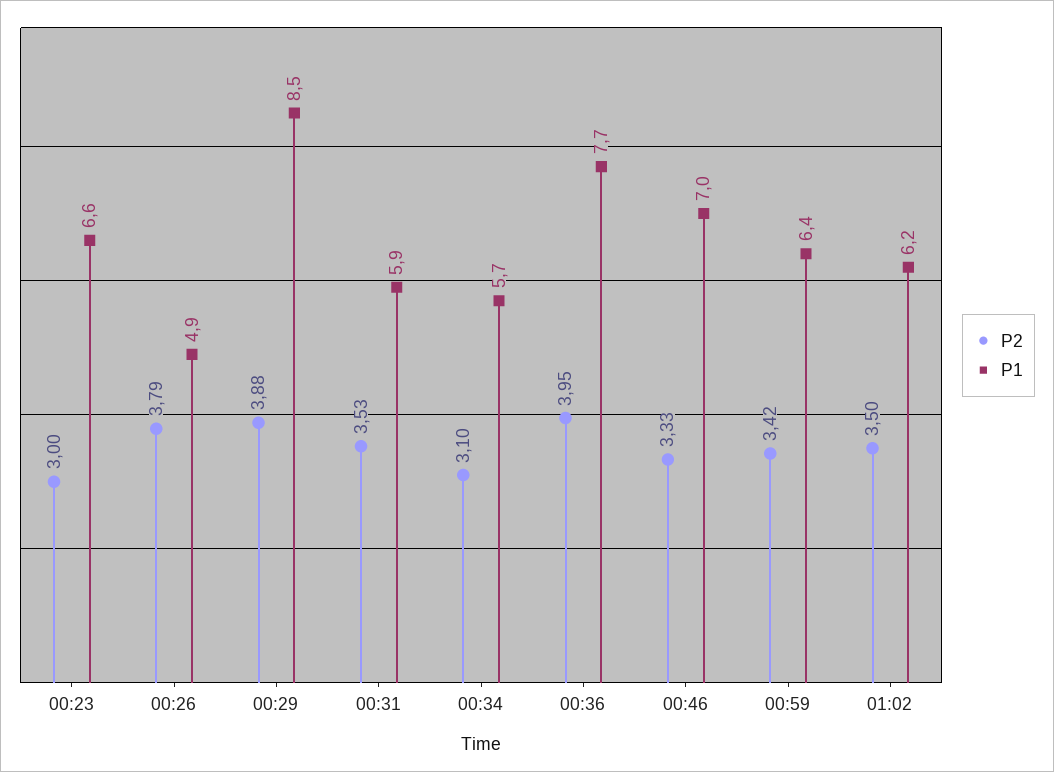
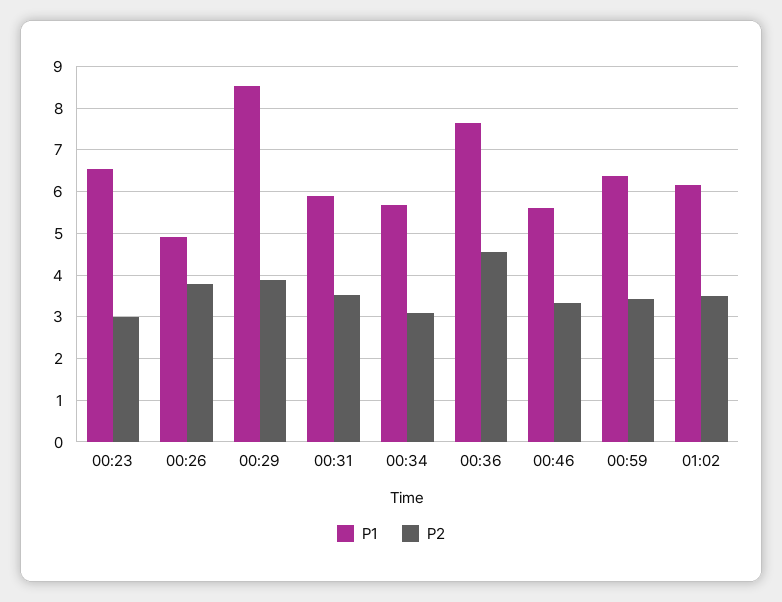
P2, 00:36: 3.95 -> 4.6
P1, 00:46: 7 -> 5.6

